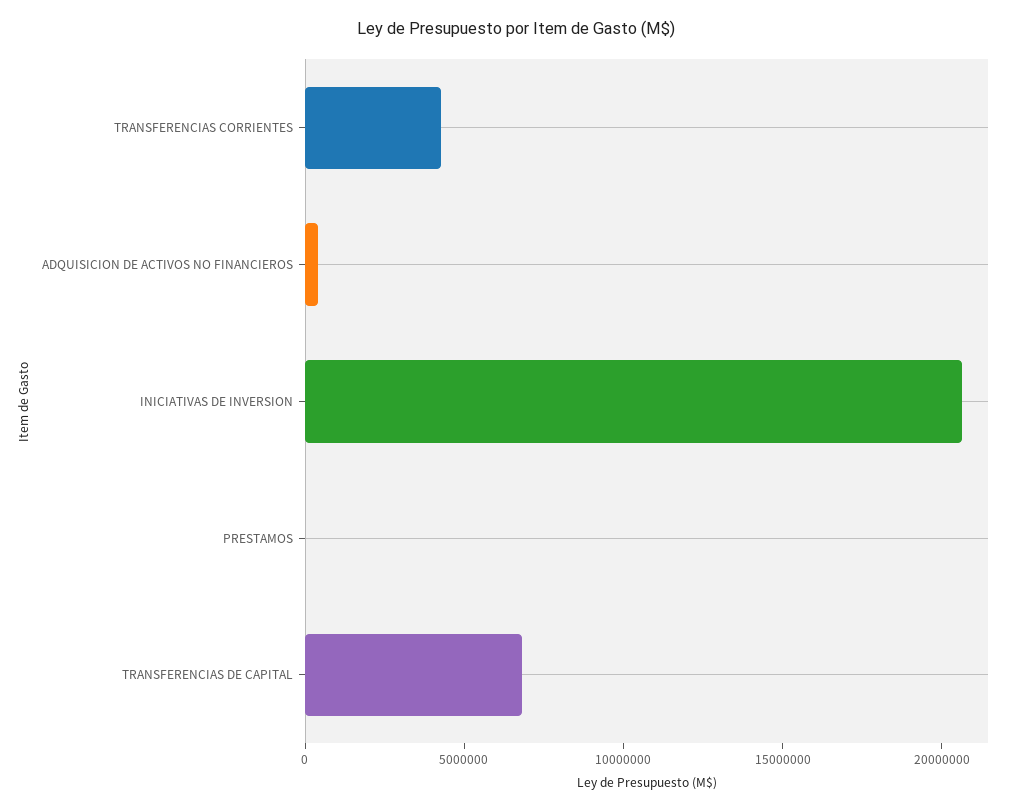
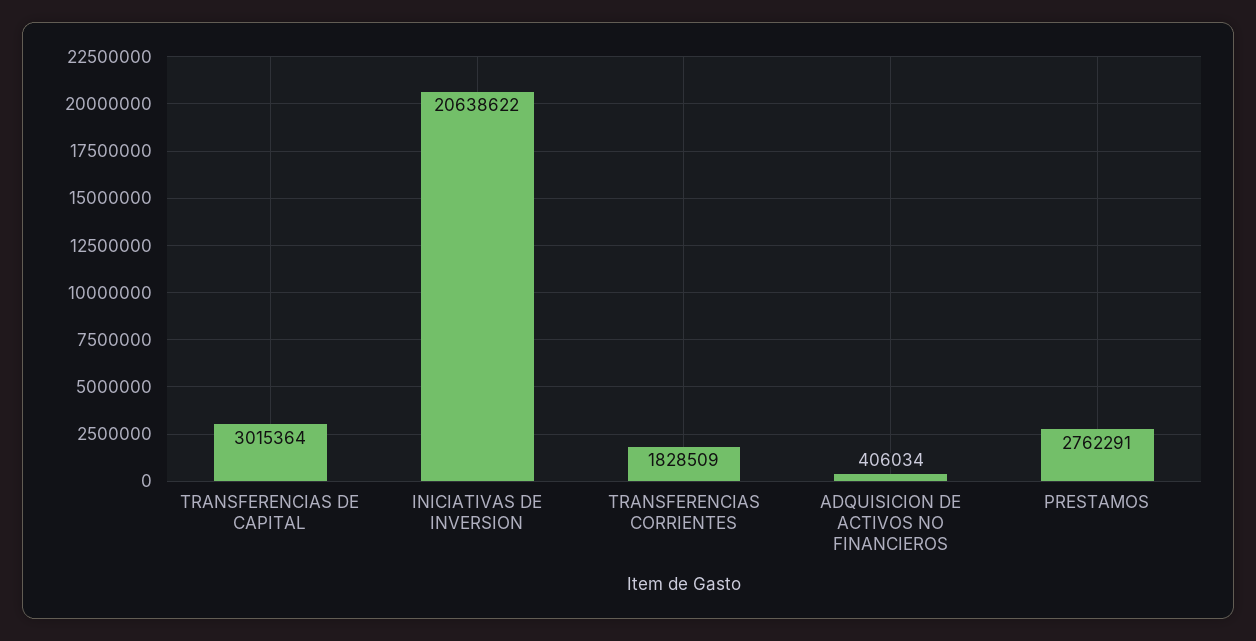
TRANSFERENCIAS CORRIENTES: 4000000 -> 1828509
PRESTAMOS: 0 -> 2762291
TRANSFERENCIAS DE CAPITAL: 7000000 -> 3015364

